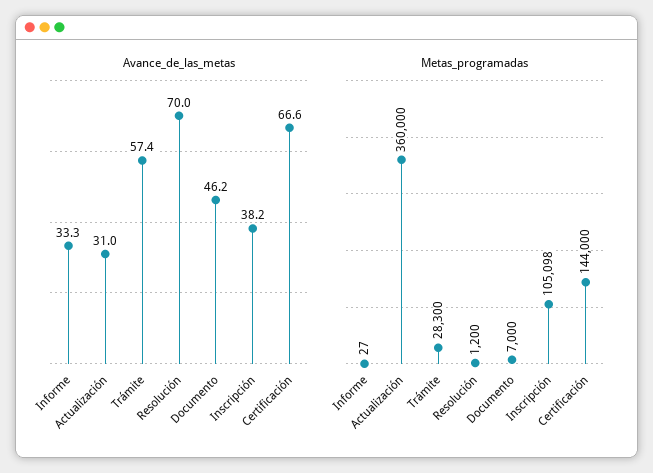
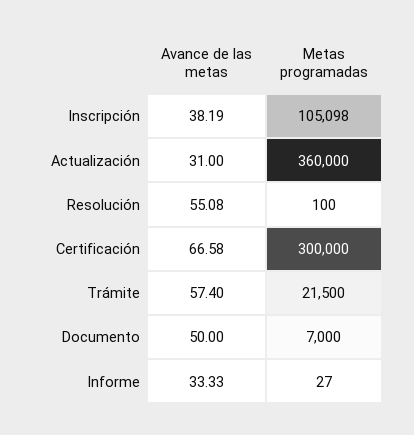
Avance_de_las_metas, Resolución: 70 -> 55.08
Avance_de_las_metas, Documento: 46.2 -> 50
Metas_programadas, Trámite: 28300 -> 21500
Metas_programadas, Resolución: 1200 -> 100
Metas_programadas, Certificación: 144000 -> 300000

